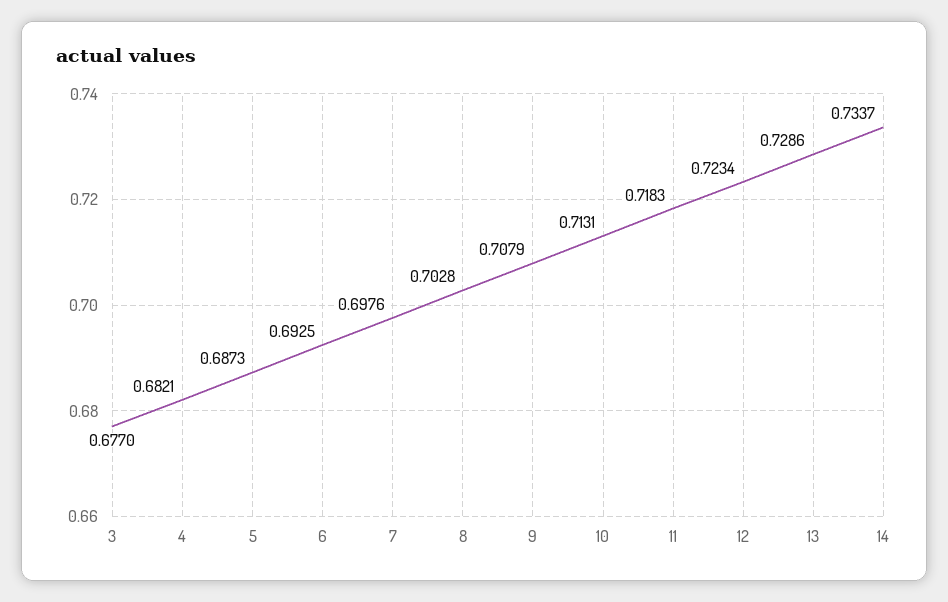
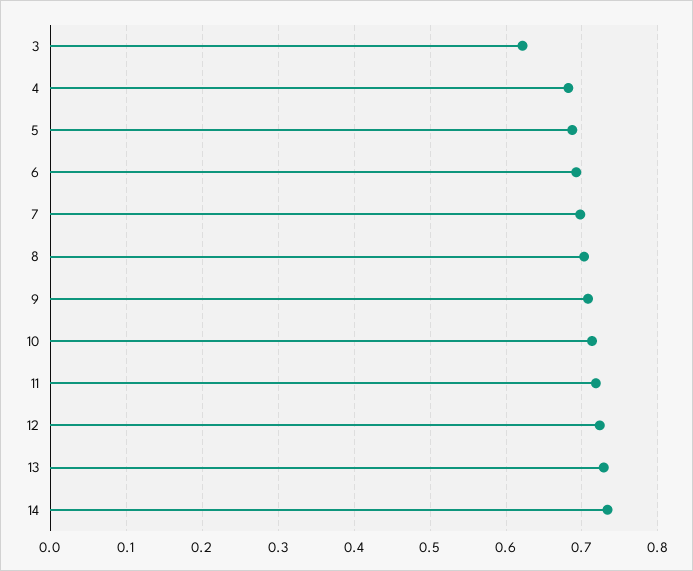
3: 0.677 -> 0.62

